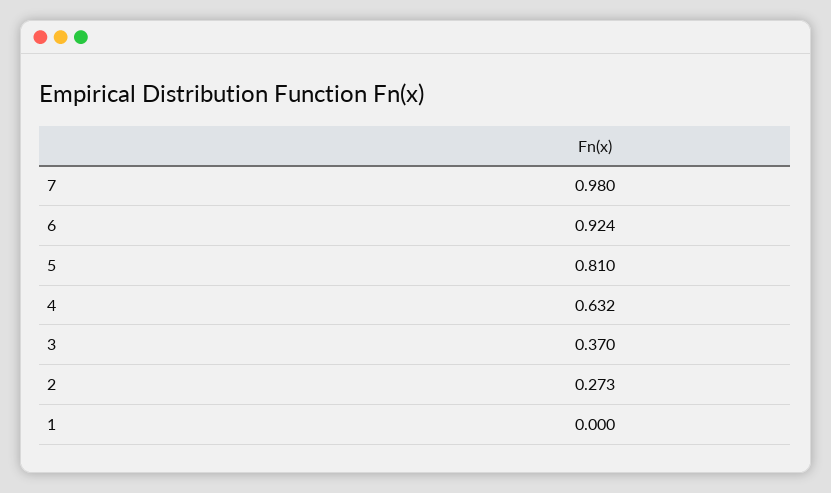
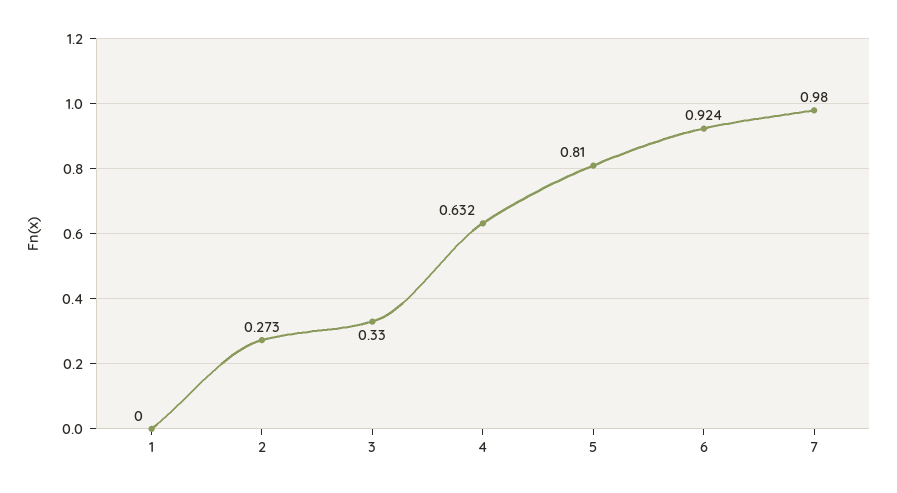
3: 0.37 -> 0.33

